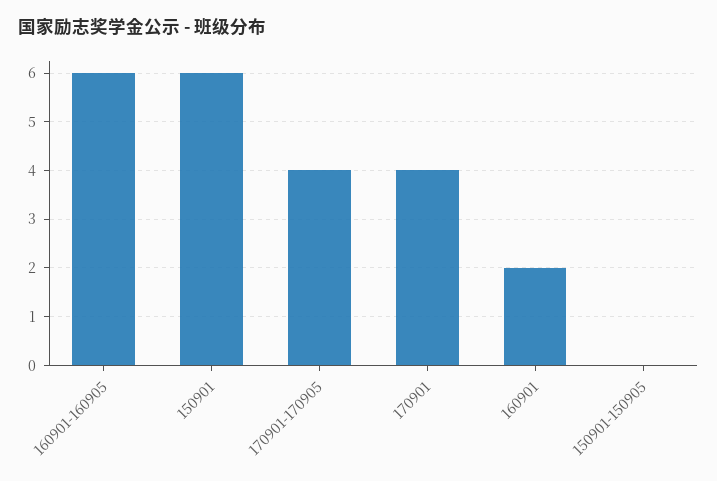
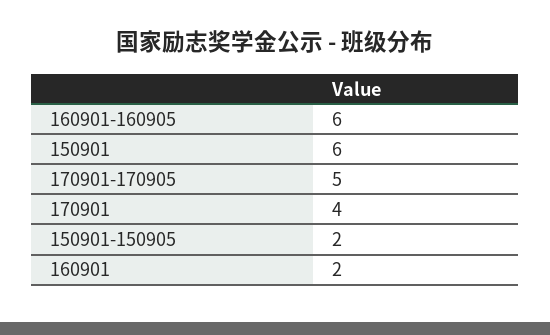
170901-170905: 4 -> 5
150901-150905: 0 -> 2

